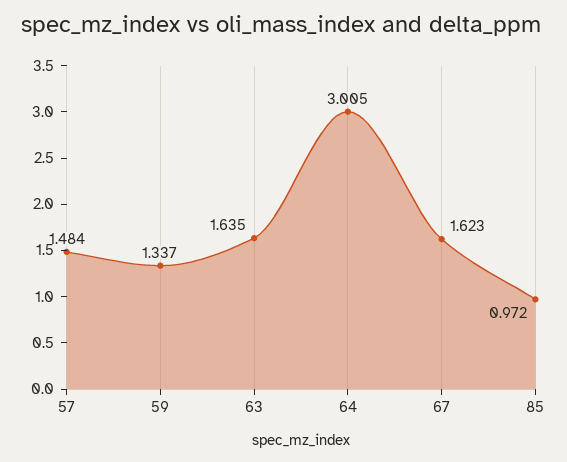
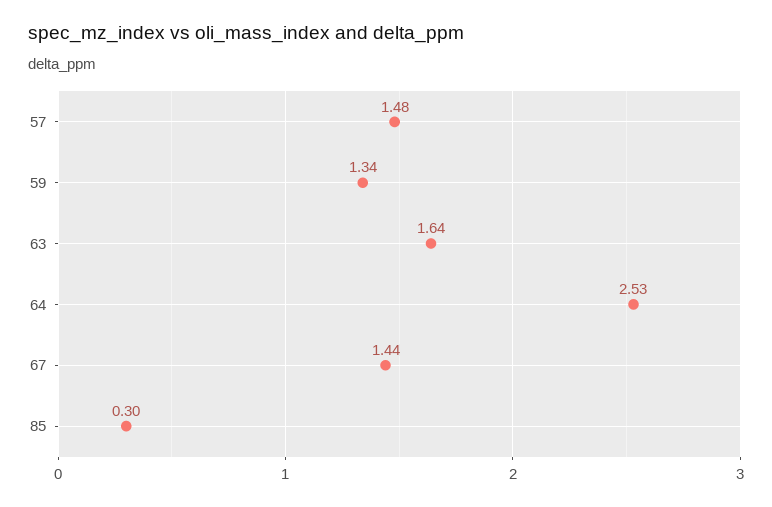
64: 3.005 -> 2.53
67: 1.623 -> 1.44
85: 0.972 -> 0.3

